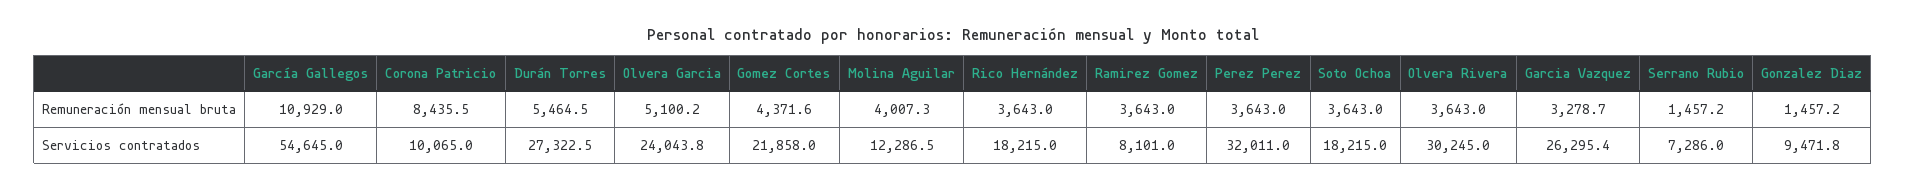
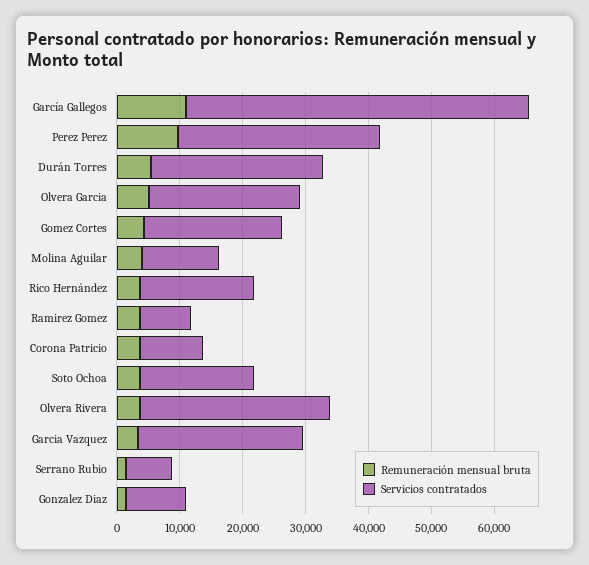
Remuneración mensual bruta, Corona Patricio: 8435.5 -> 4000
Remuneración mensual bruta, Perez Perez: 3643 -> 10000

